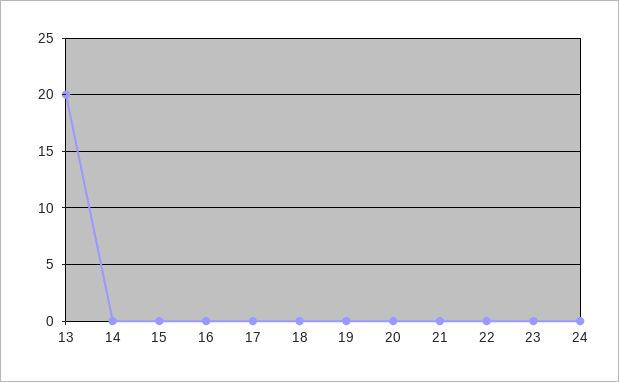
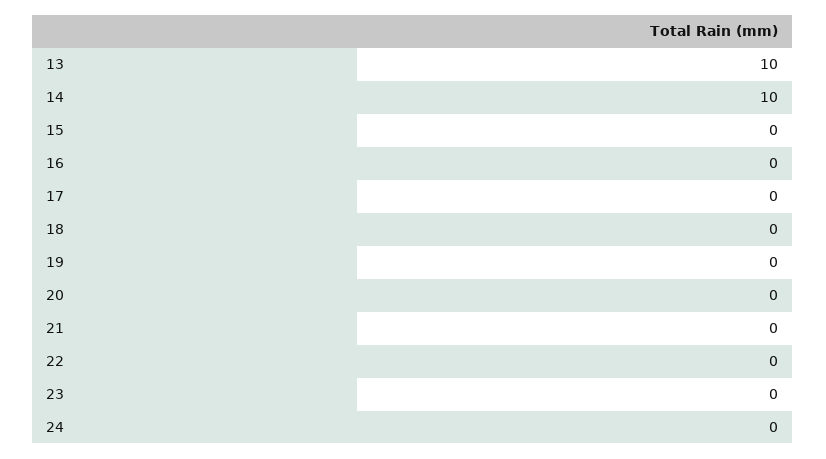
13: 20 -> 10
14: 0 -> 10

